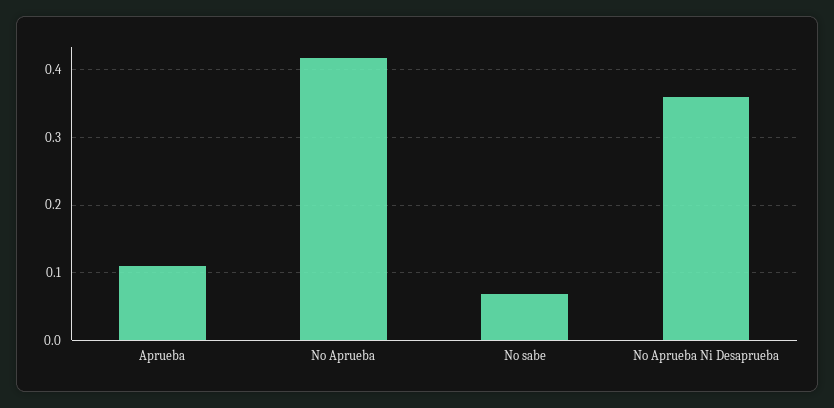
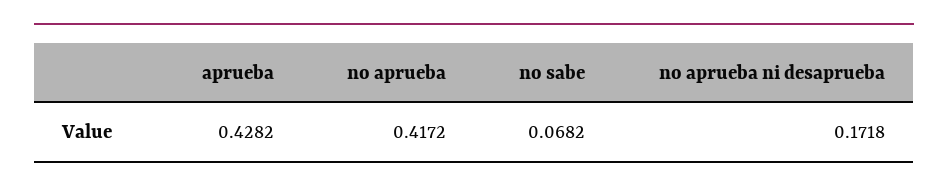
Aprueba: 0.11 -> 0.4282
No Aprueba Ni Desaprueba: 0.36 -> 0.1718

